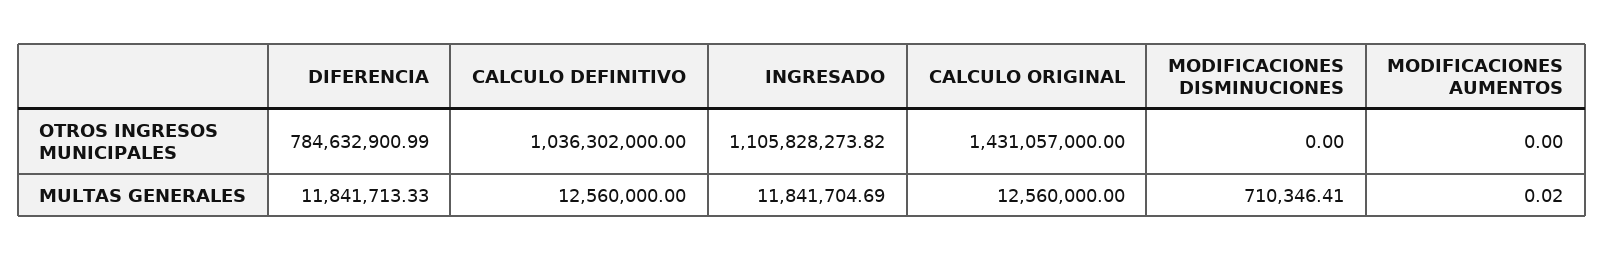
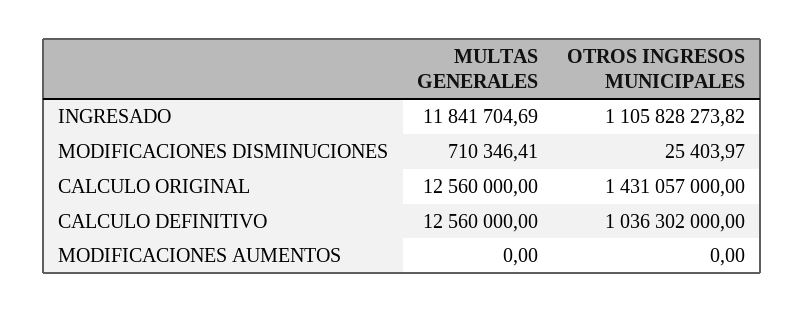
DIFERENCIA, OTROS INGRESOS MUNICIPALES: 784632900.99 -> none
MODIFICACIONES DISMINUCIONES, OTROS INGRESOS MUNICIPALES: 0 -> 25403.97
DIFERENCIA, MULTAS GENERALES: 11841713.33 -> none
MODIFICACIONES AUMENTOS, MULTAS GENERALES: 0.02 -> 0

